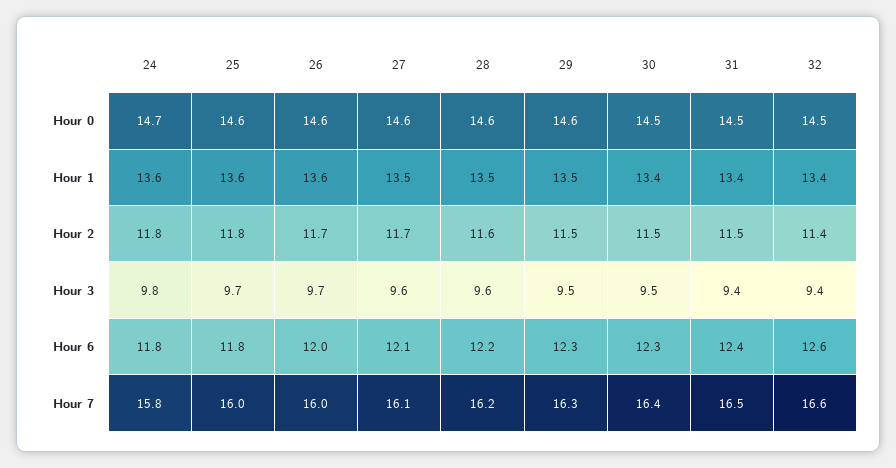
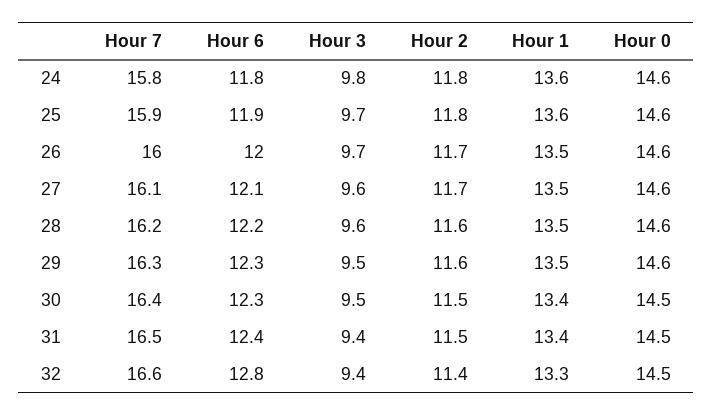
24, Hour 0: 14.7 -> 14.6
26, Hour 1: 13.6 -> 13.5
32, Hour 1: 13.4 -> 13.3
29, Hour 2: 11.5 -> 11.6
25, Hour 6: 11.8 -> 11.9
32, Hour 6: 12.6 -> 12.8
25, Hour 7: 16 -> 15.9

